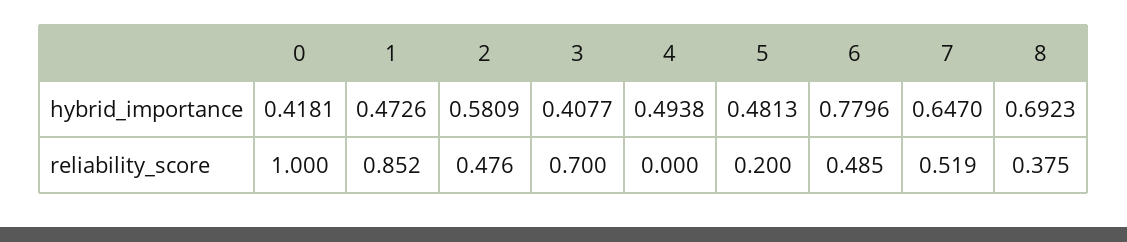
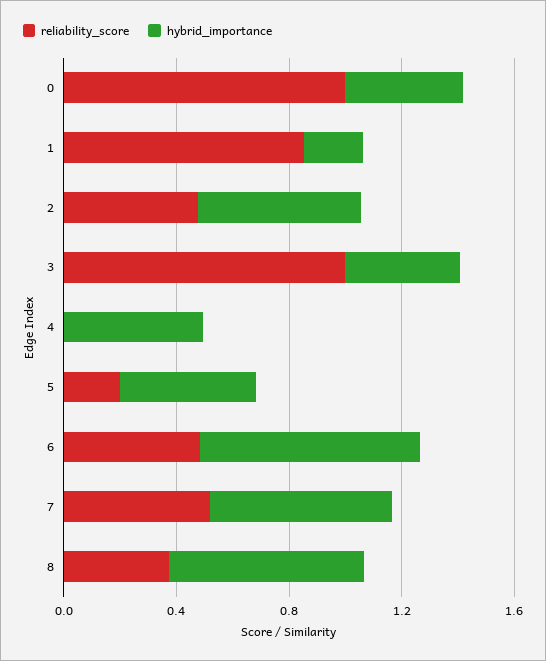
hybrid_importance, 1: 0.4726 -> 0.2
reliability_score, 3: 0.7 -> 1

